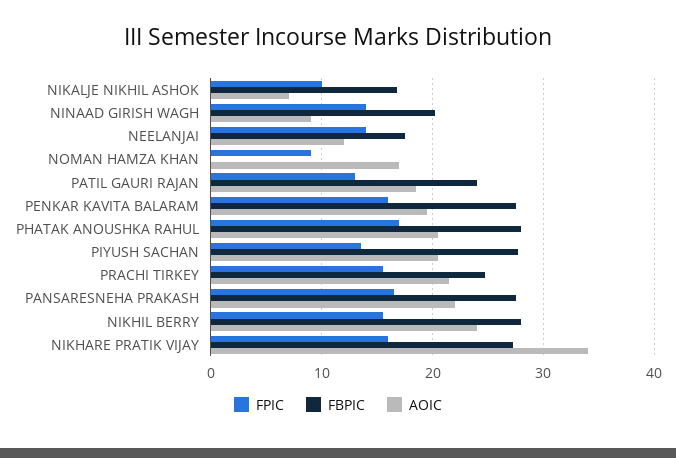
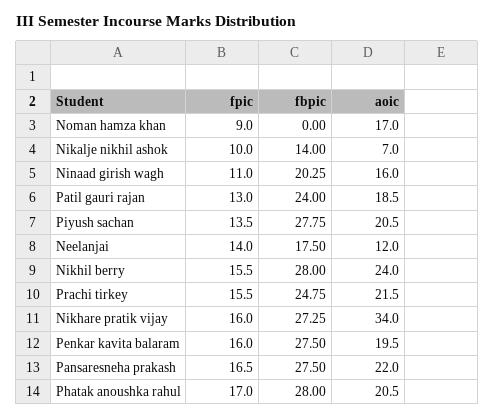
FBPIC, NIKALJE NIKHIL ASHOK: 17 -> 14
FPIC, NINAAD GIRISH WAGH: 14 -> 11
AOIC, NINAAD GIRISH WAGH: 9 -> 16

